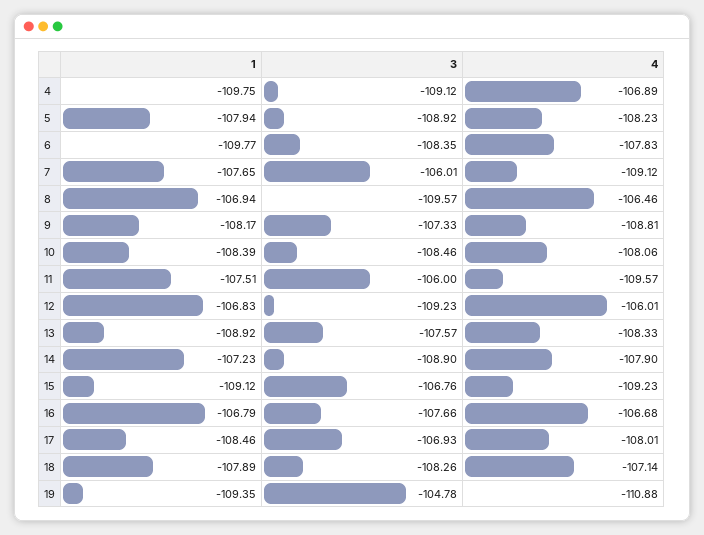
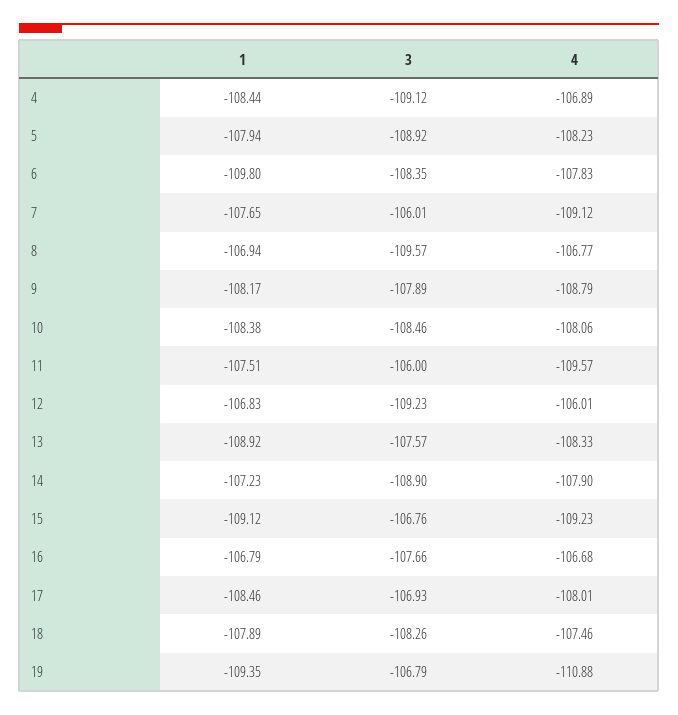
1, 4: -109.75 -> -108.44
1, 6: -109.77 -> -109.8
4, 8: -106.46 -> -106.77
3, 9: -107.33 -> -107.89
4, 9: -108.81 -> -108.79
1, 10: -108.39 -> -108.38
4, 18: -107.14 -> -107.46
3, 19: -104.78 -> -106.79

